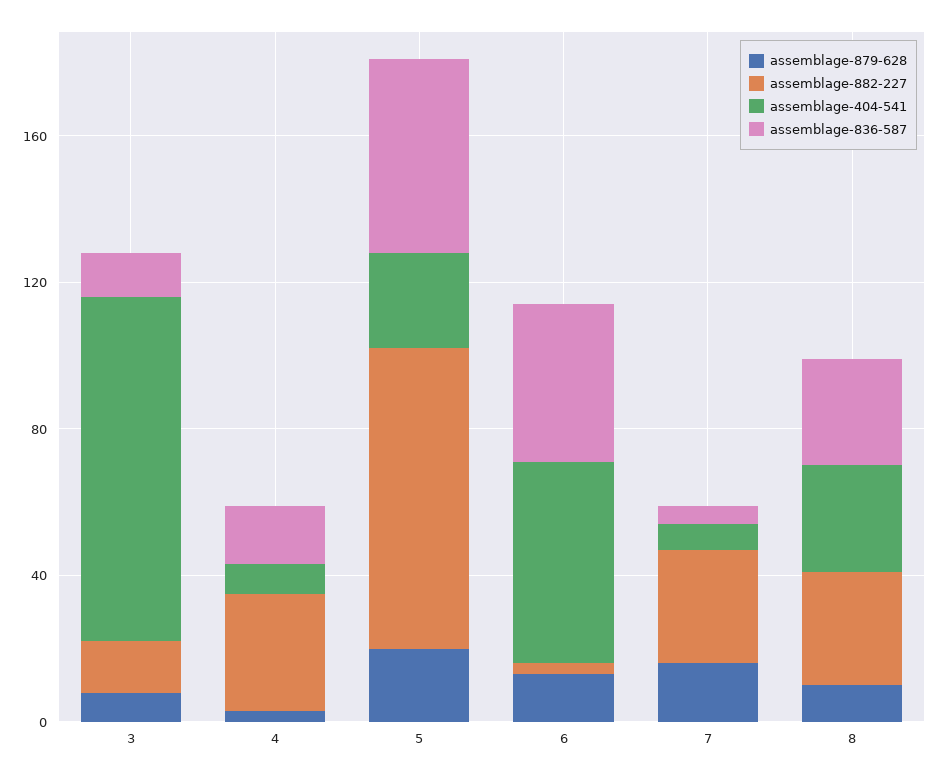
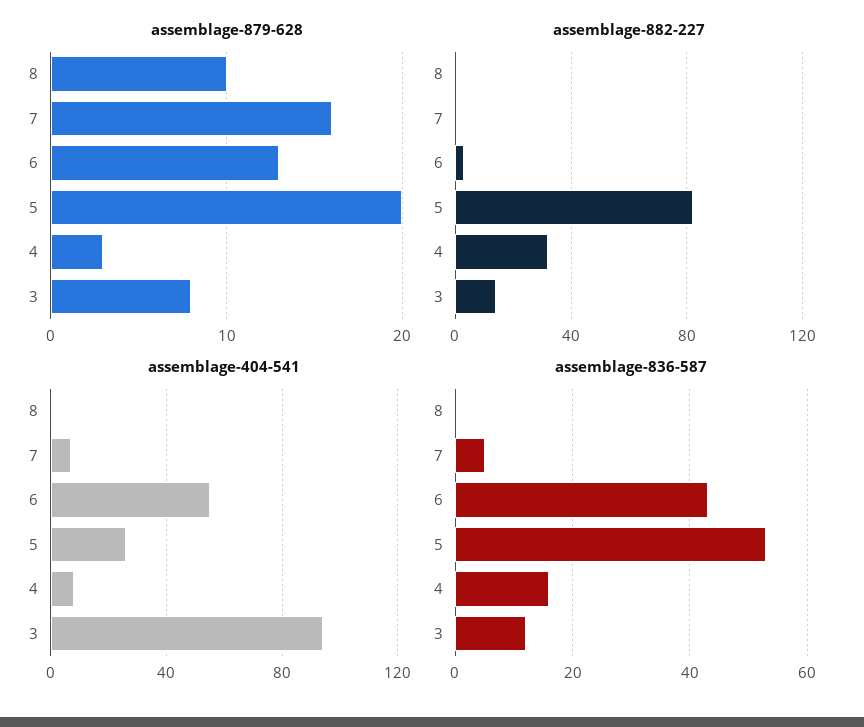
assemblage-882-227, 7: 30 -> 0
assemblage-882-227, 8: 30 -> 0
assemblage-404-541, 8: 30 -> 0
assemblage-836-587, 8: 30 -> 0

